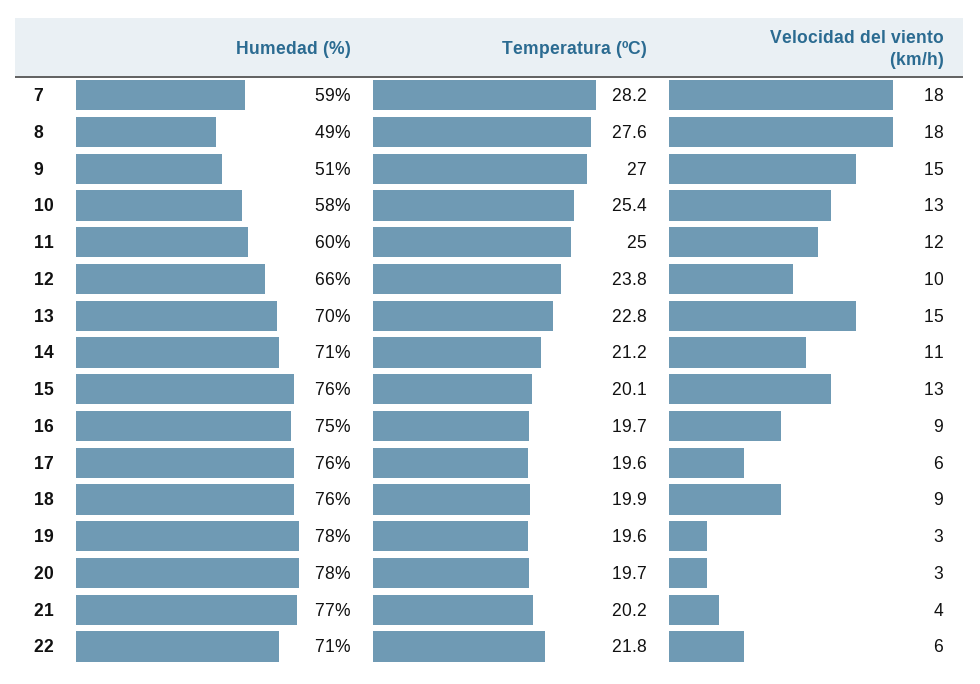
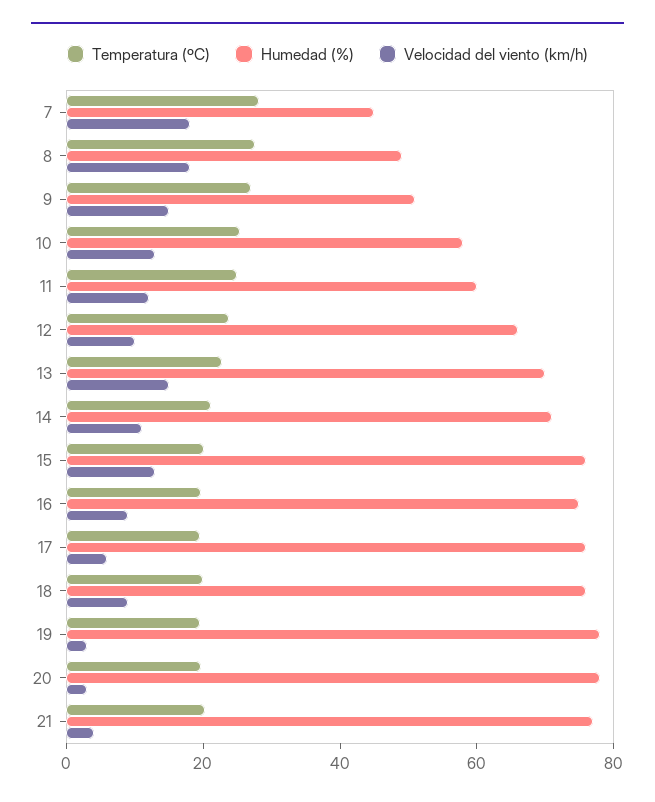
Humedad (%), 7: 59 -> 45
Humedad (%), 22: 71 -> none
Temperatura (ºC), 22: 21.8 -> none
Velocidad del viento (km/h), 22: 6 -> none

